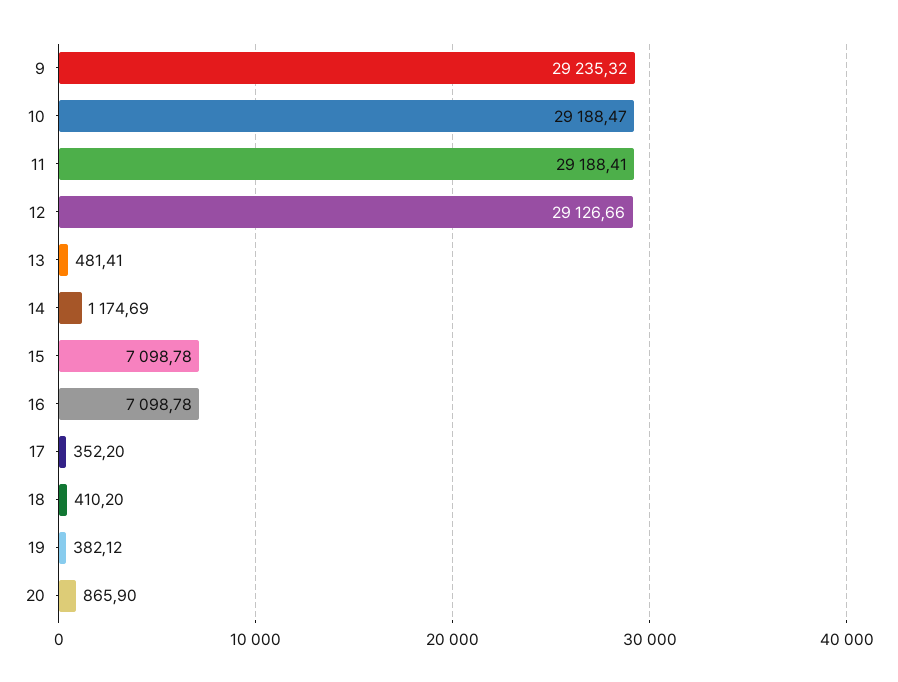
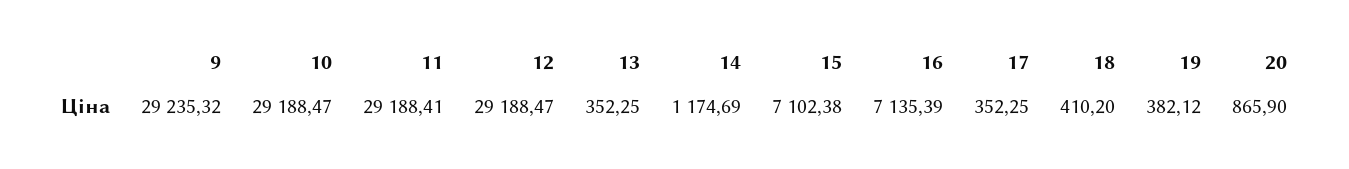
12: 29126.66 -> 29188.47
13: 481.41 -> 352.25
15: 7098.78 -> 7102.38
16: 7098.78 -> 7135.39
17: 352.2 -> 352.25

